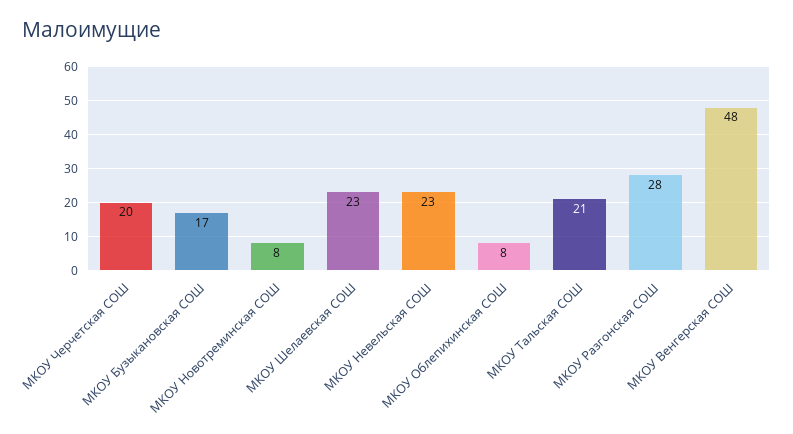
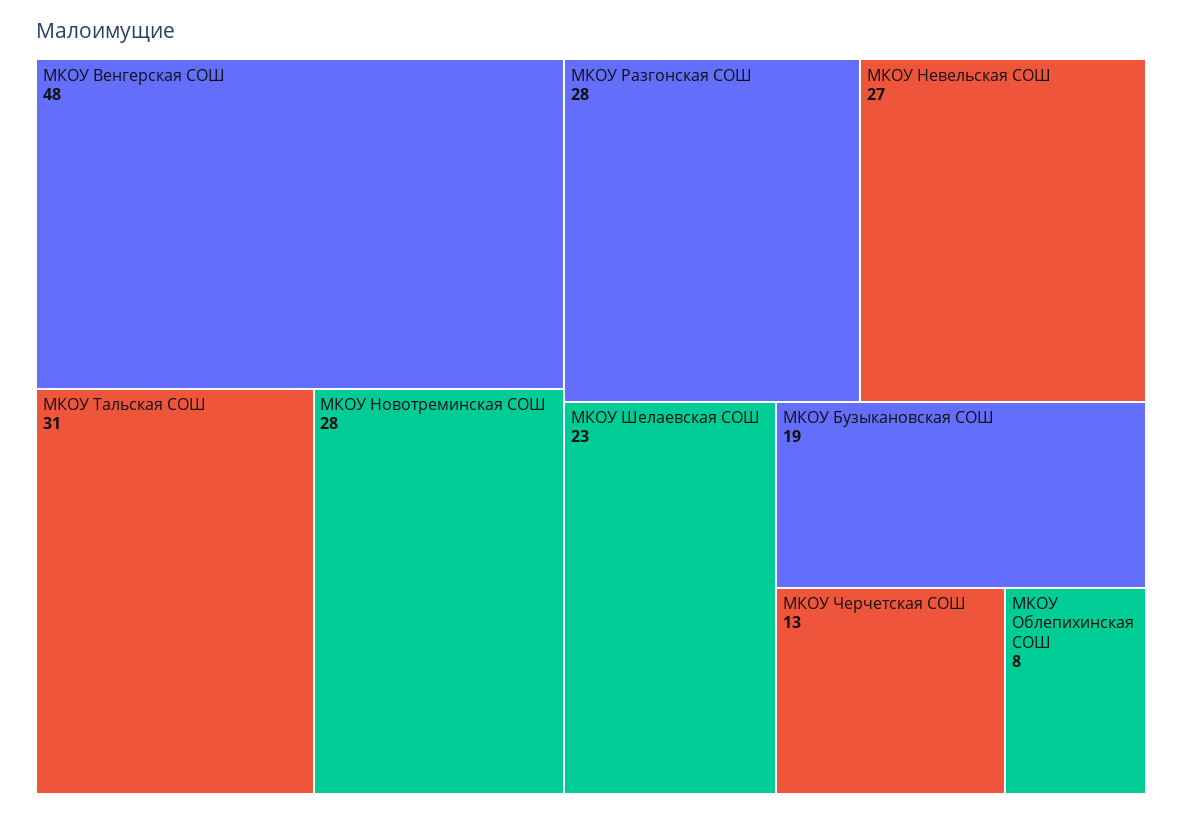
МКОУ Черчетская СОШ: 20 -> 13
МКОУ Бузыкановская СОШ: 17 -> 19
МКОУ Новотреминская СОШ: 8 -> 28
МКОУ Невельская СОШ: 23 -> 27
МКОУ Тальская СОШ: 21 -> 31

